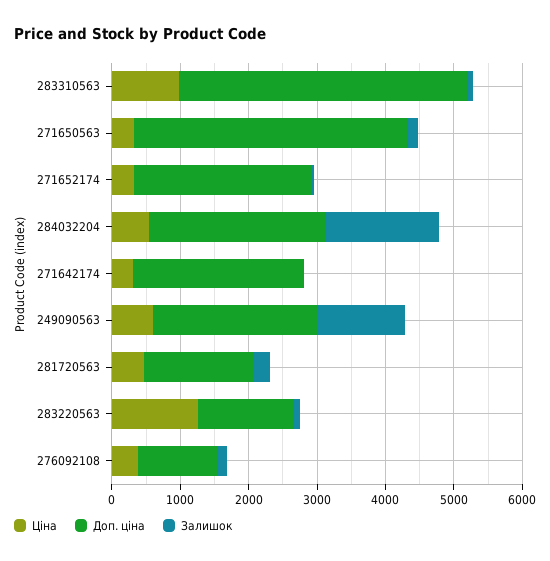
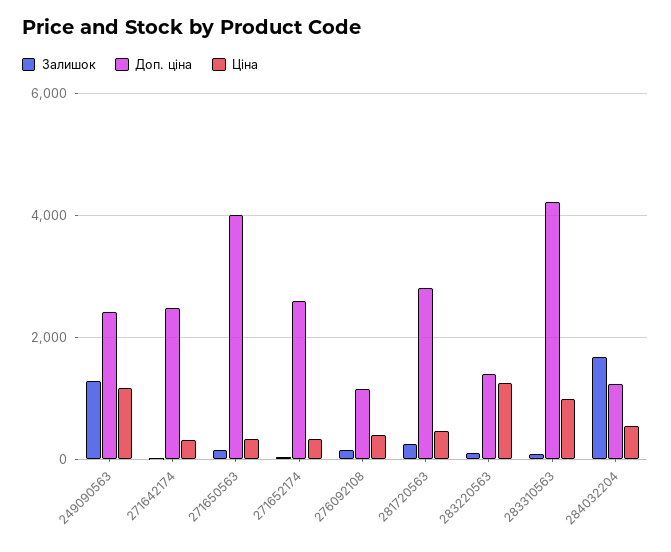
Доп. ціна, 284032204: 2600 -> 1200
Ціна, 249090563: 600 -> 1200
Доп. ціна, 281720563: 1600 -> 2800

